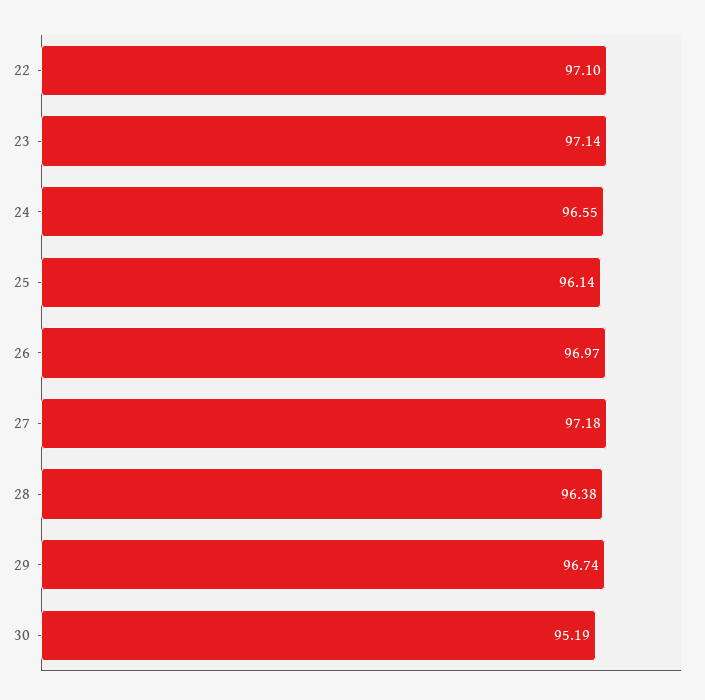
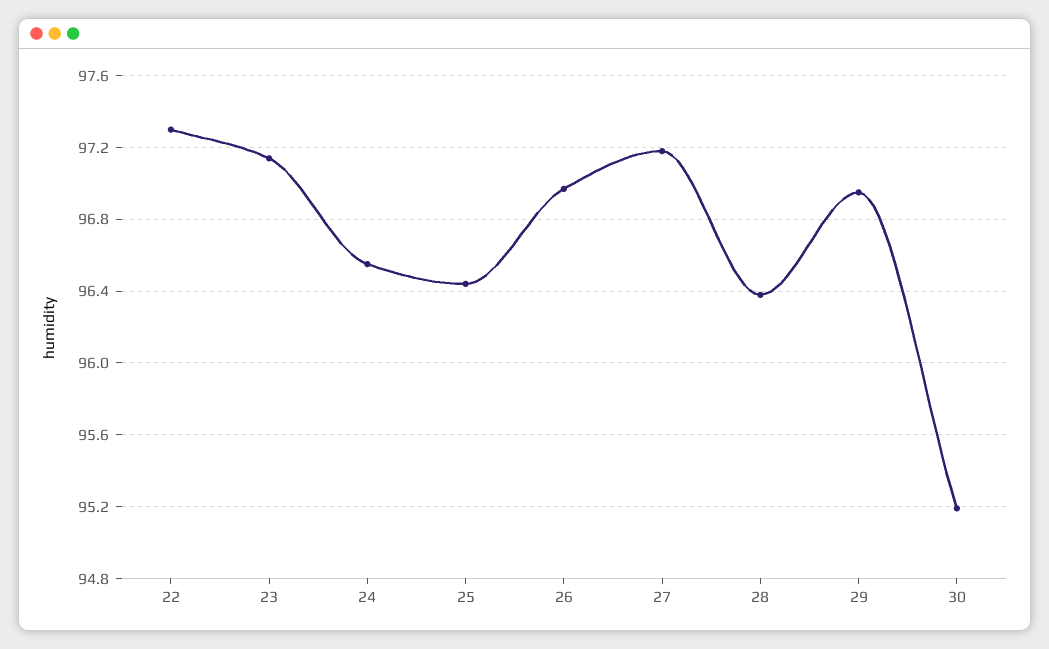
22: 97.1 -> 97.3
25: 96.14 -> 96.45
29: 96.74 -> 96.95

